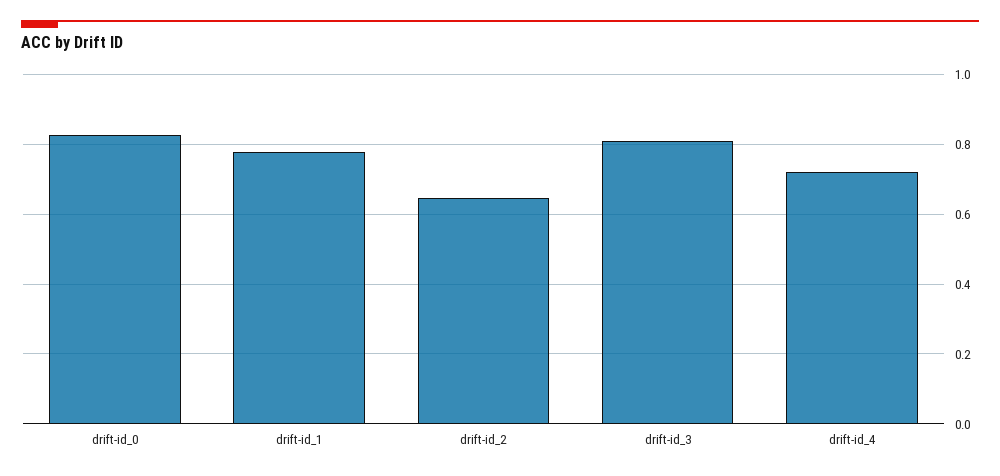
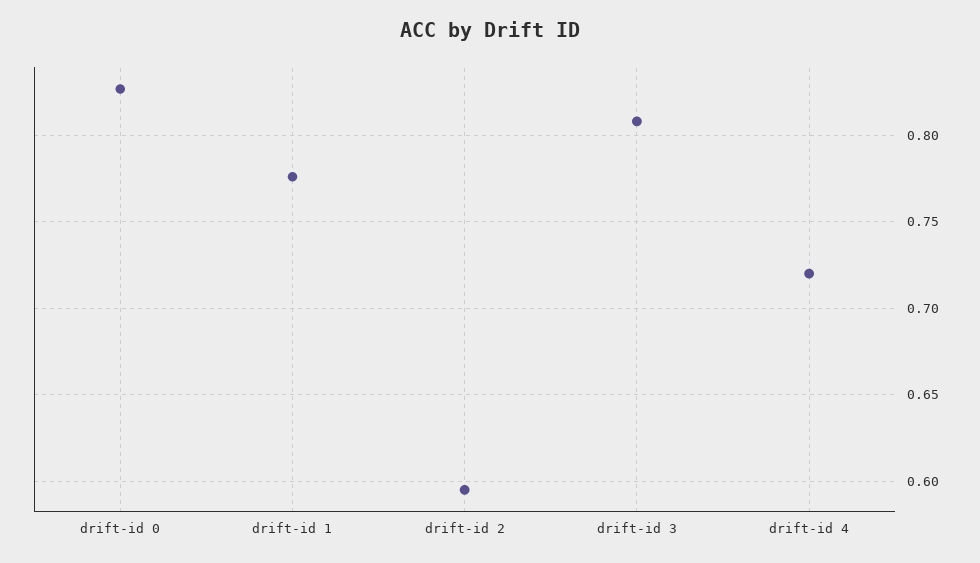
drift-id_2: 0.64 -> 0.595

